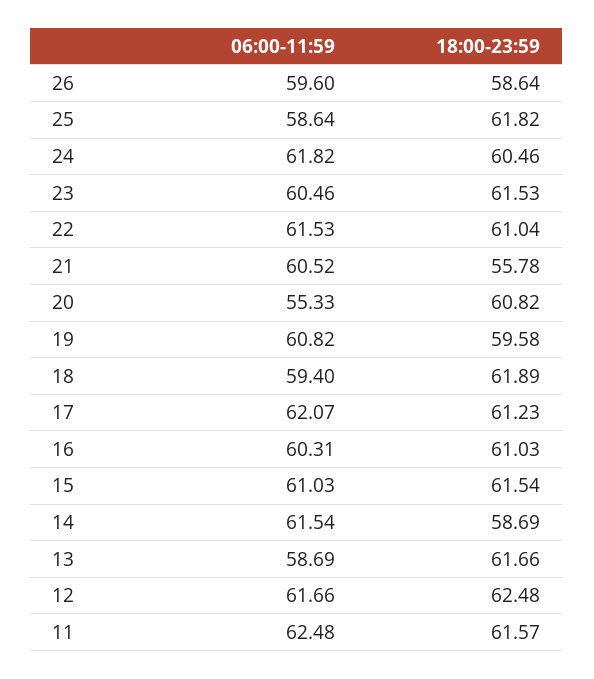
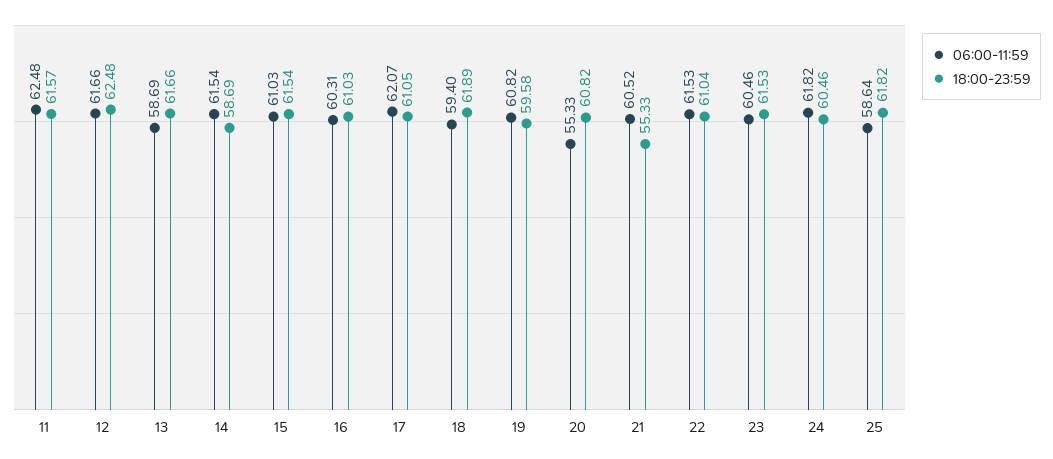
06:00-11:59, 26: 59.6 -> none
18:00-23:59, 26: 58.64 -> none
18:00-23:59, 21: 55.78 -> 55.33
18:00-23:59, 17: 61.23 -> 61.05

